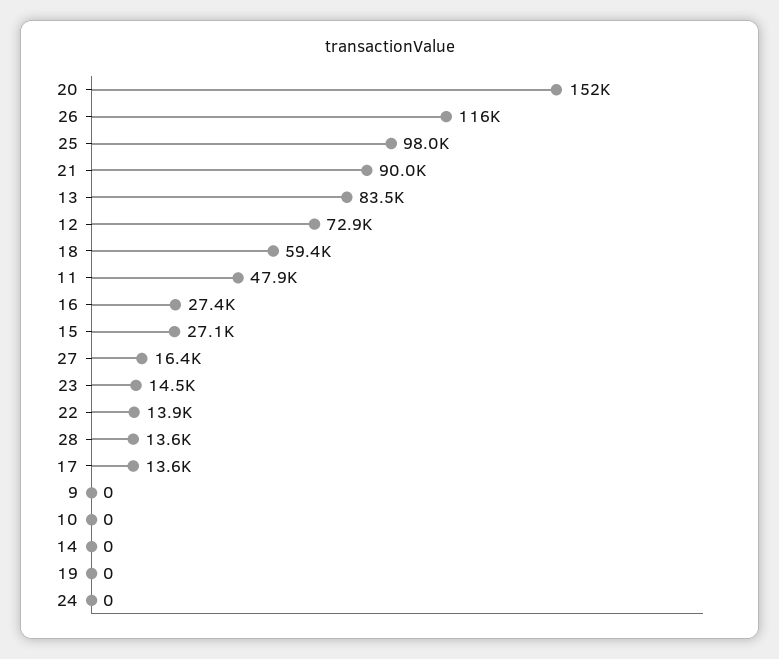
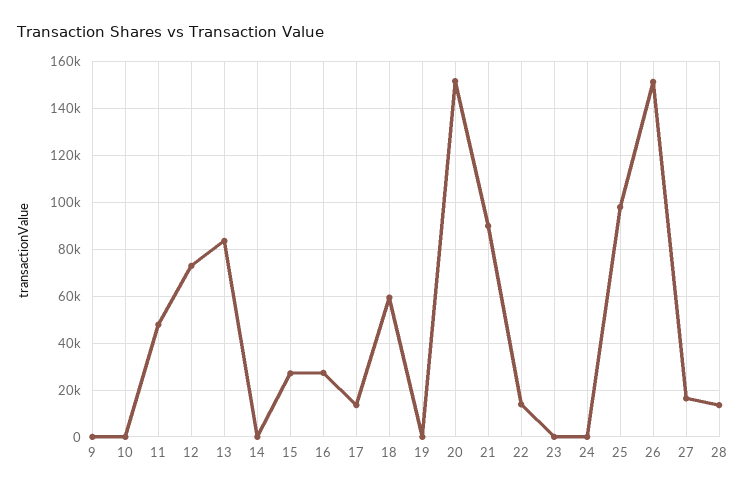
26: 116000 -> 150000
23: 14500 -> 0

